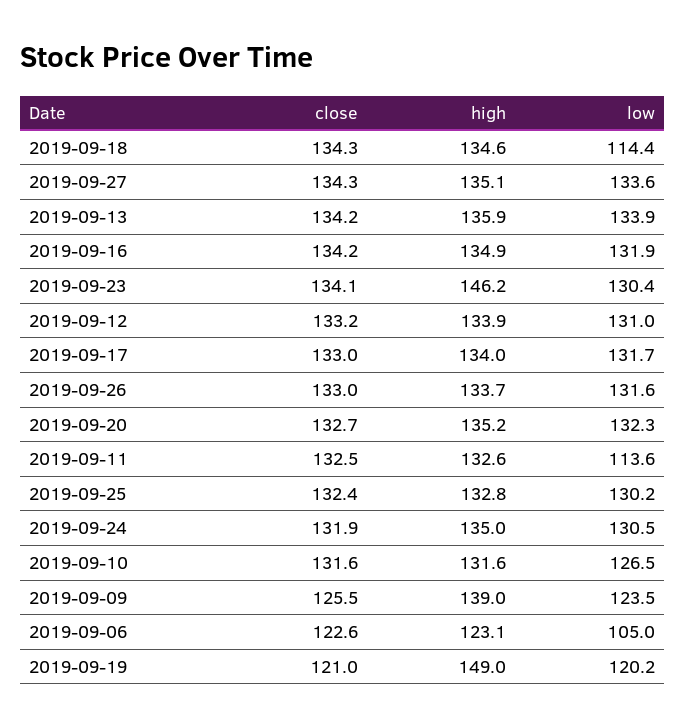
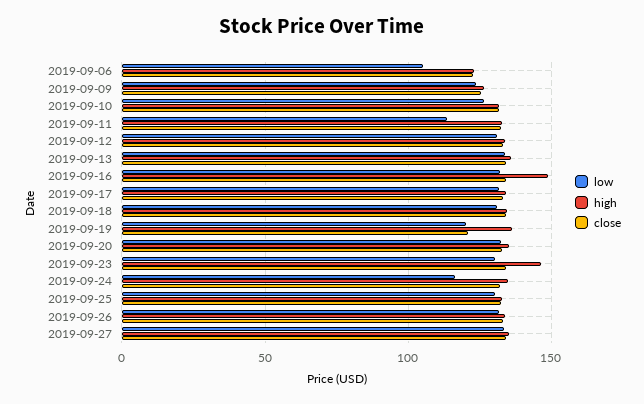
low, 2019-09-18: 114.4 -> 130
high, 2019-09-16: 134.9 -> 150
low, 2019-09-24: 130.5 -> 115
high, 2019-09-09: 139 -> 125
high, 2019-09-19: 149 -> 135

